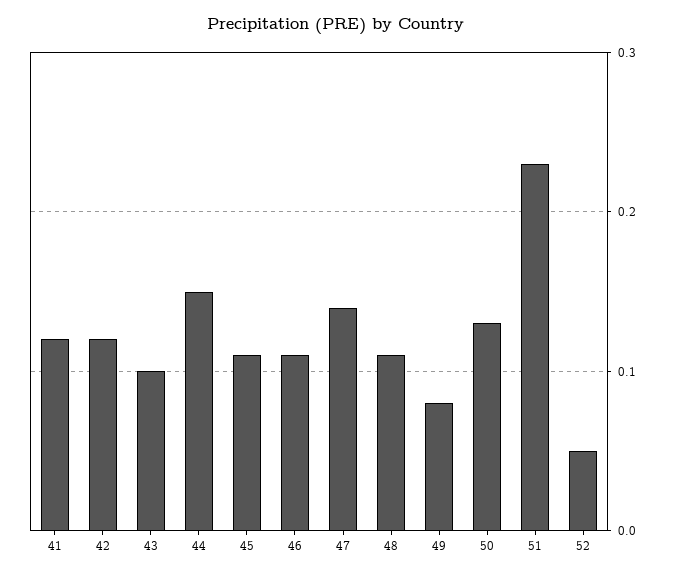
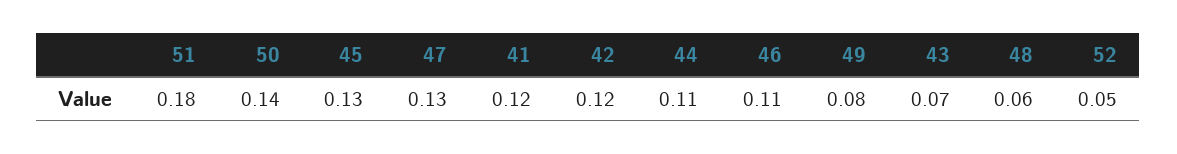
43: 0.1 -> 0.07
44: 0.15 -> 0.11
45: 0.11 -> 0.13
47: 0.14 -> 0.13
48: 0.11 -> 0.06
50: 0.13 -> 0.14
51: 0.23 -> 0.18

